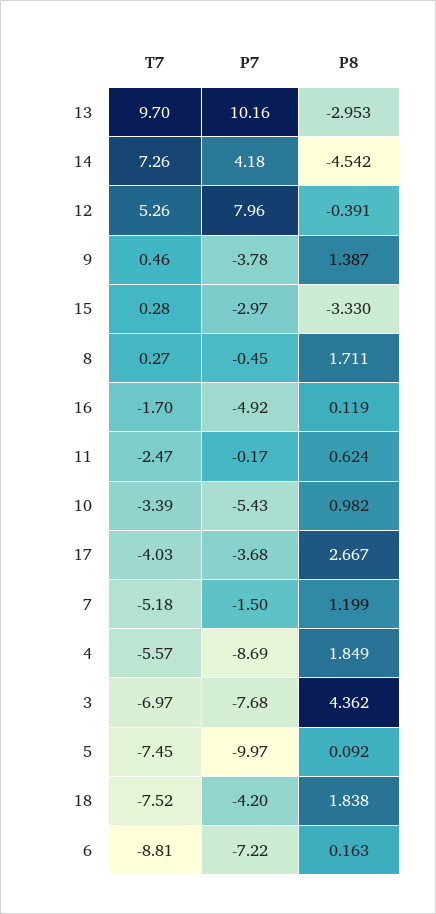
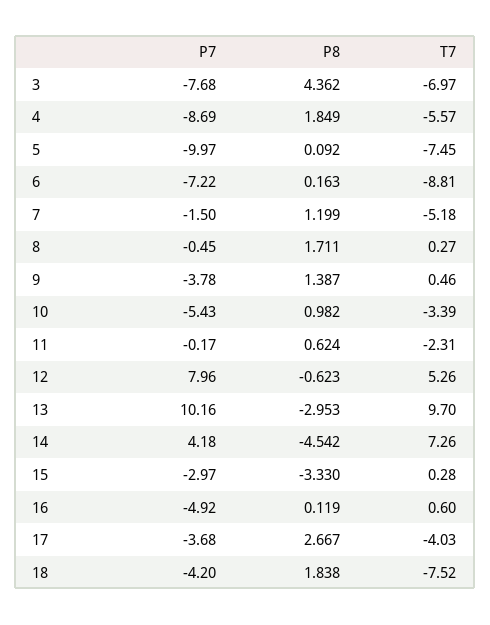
P8, 12: -0.391 -> -0.623
T7, 16: -1.7 -> 0.6
T7, 11: -2.47 -> -2.31

